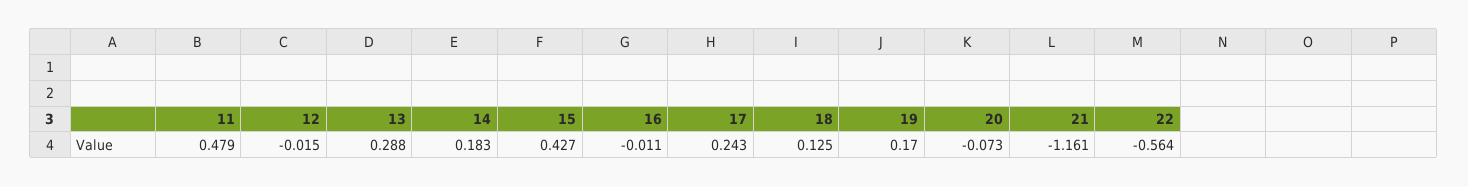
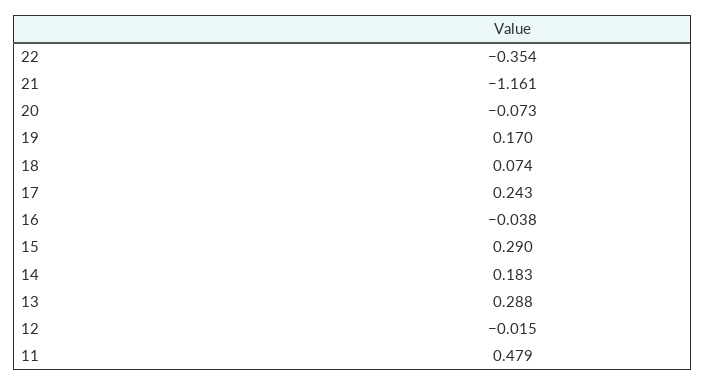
15: 0.427 -> 0.29
16: -0.011 -> -0.038
18: 0.125 -> 0.074
22: -0.564 -> -0.354

